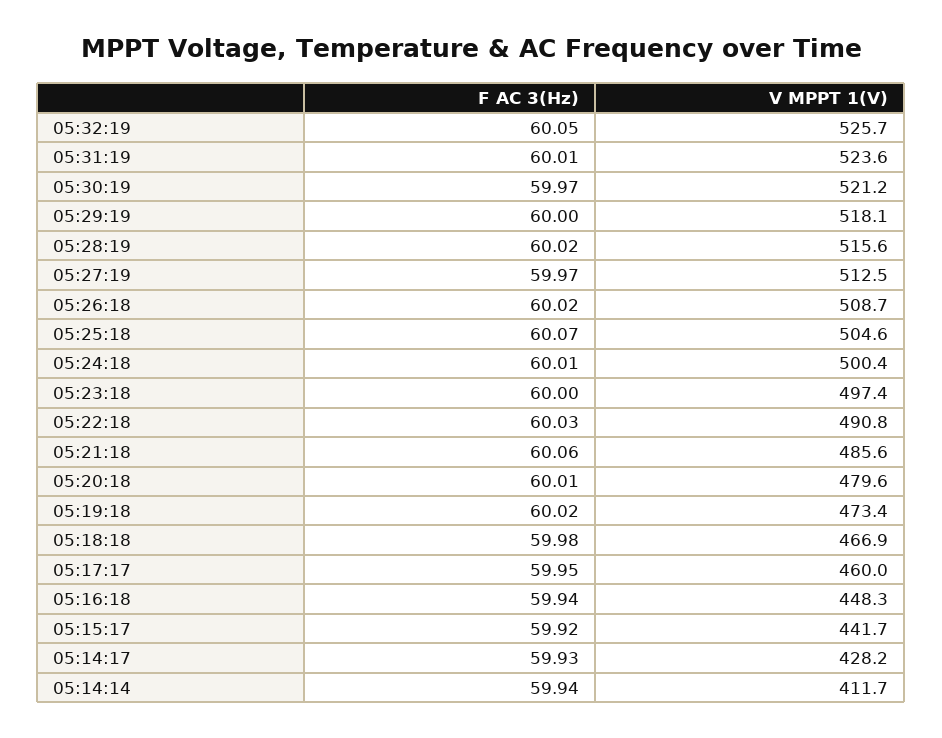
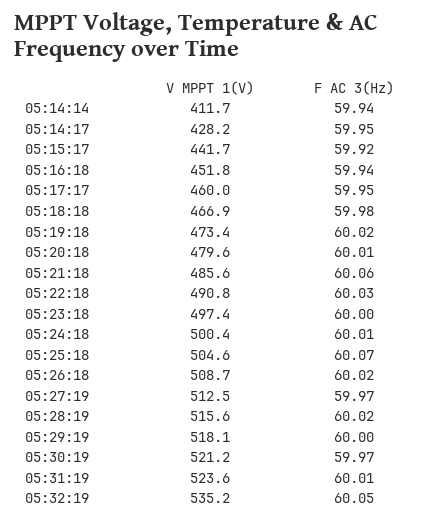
V MPPT 1(V), 05:32:19: 525.7 -> 535.2
V MPPT 1(V), 05:16:18: 448.3 -> 451.8
F AC 3(Hz), 05:14:17: 59.93 -> 59.95

